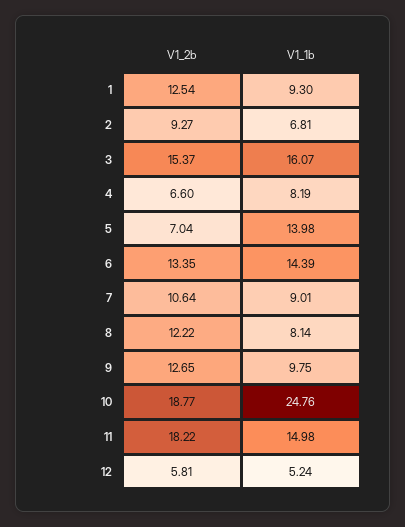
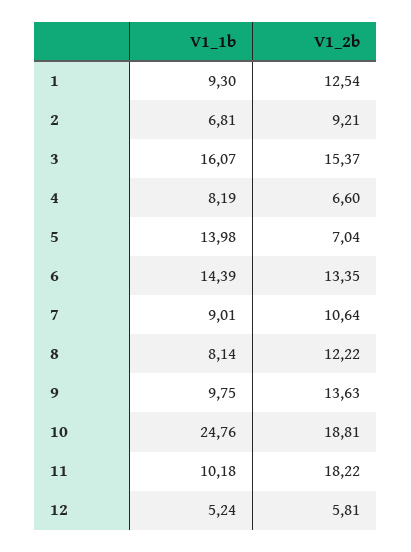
V1_2b, 2: 9.27 -> 9.21
V1_2b, 9: 12.65 -> 13.63
V1_2b, 10: 18.77 -> 18.81
V1_1b, 11: 14.98 -> 10.18

